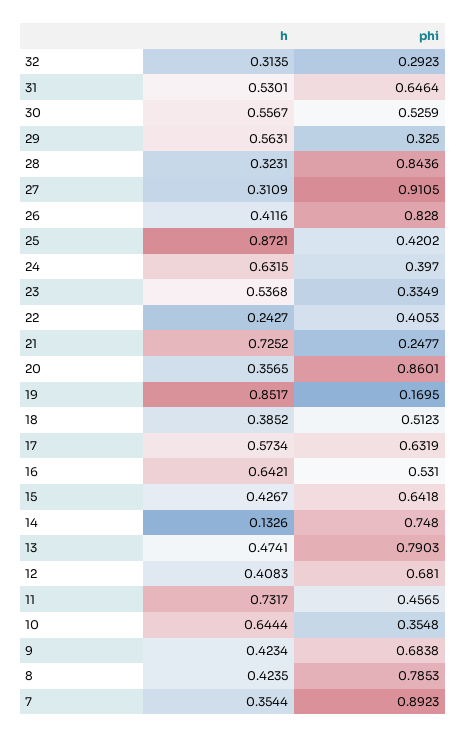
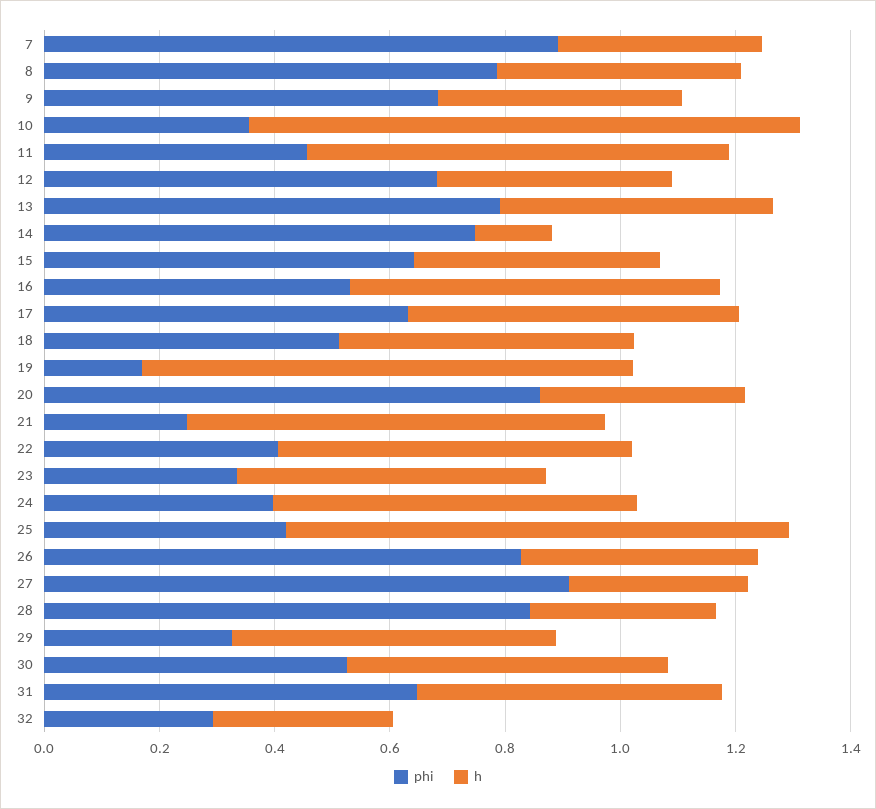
h, 22: 0.2427 -> 0.6
h, 18: 0.3852 -> 0.5
h, 10: 0.6444 -> 0.95

